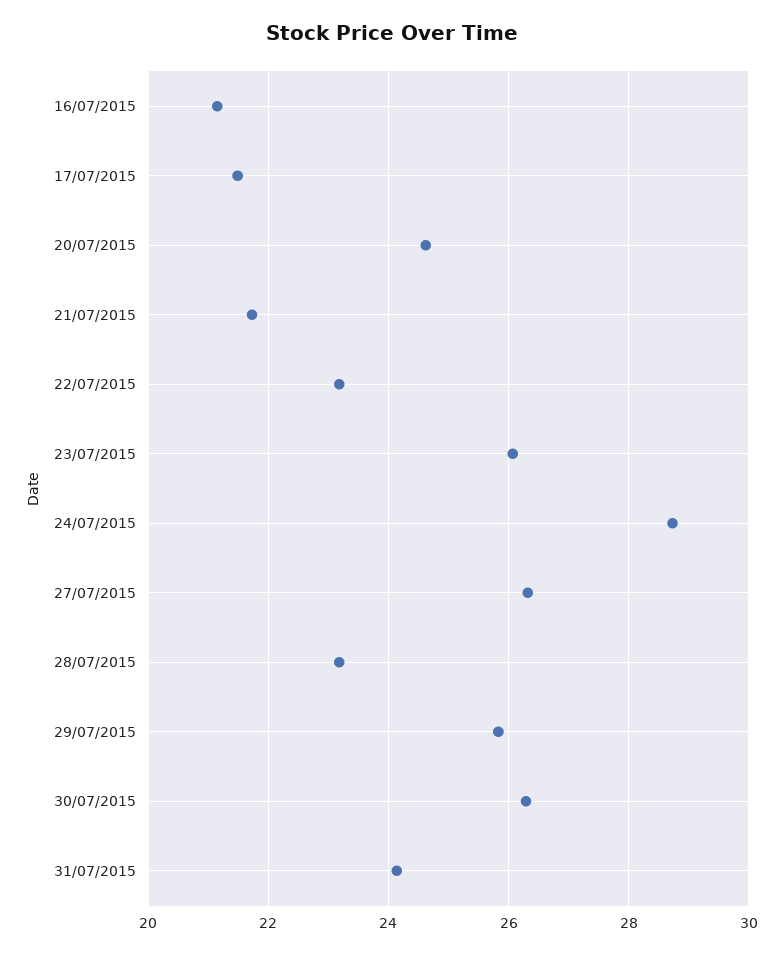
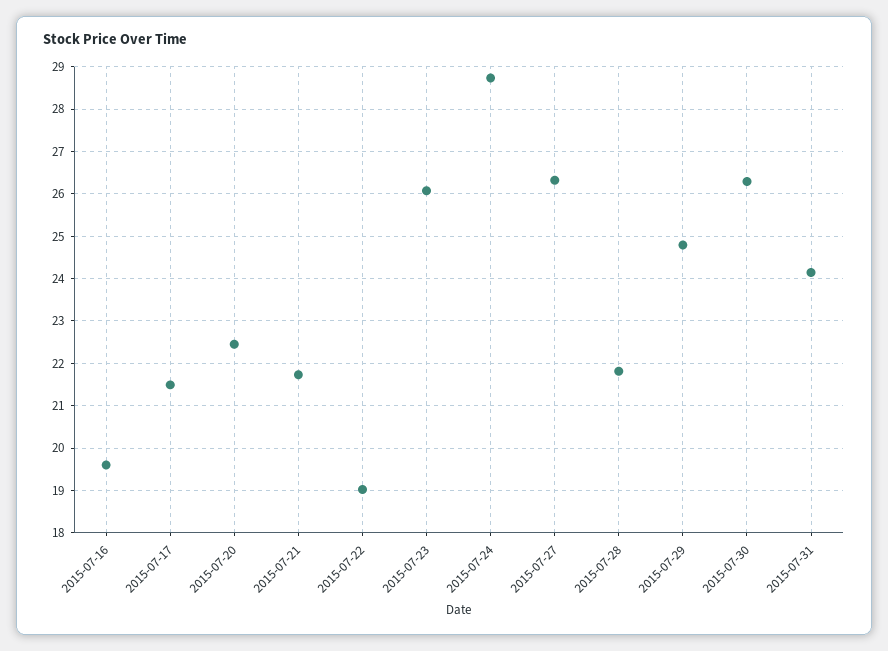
16/07/2015: 21.2 -> 19.6
20/07/2015: 24.6 -> 22.4
22/07/2015: 23.2 -> 19
28/07/2015: 23.2 -> 21.8
29/07/2015: 25.8 -> 24.8

